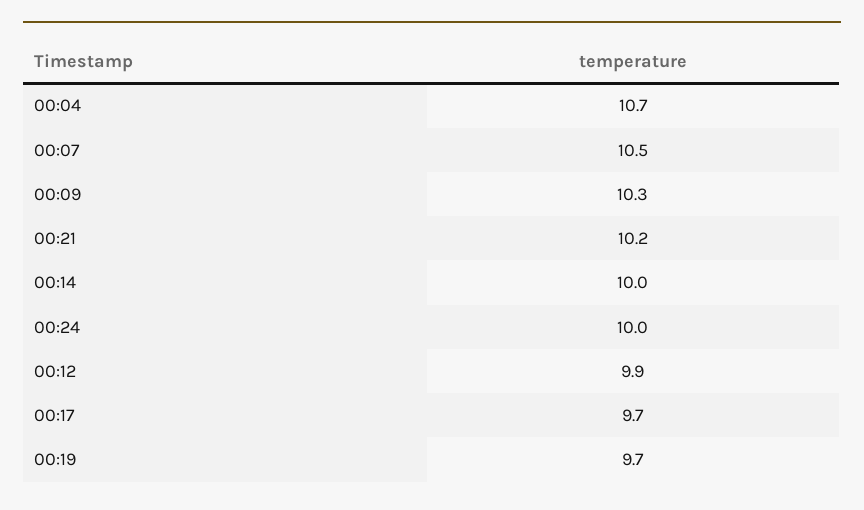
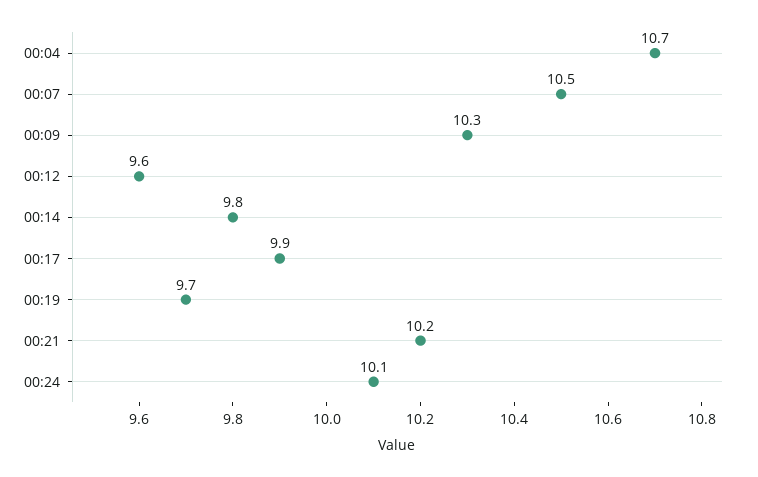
00:14: 10 -> 9.8
00:24: 10 -> 10.1
00:12: 9.9 -> 9.6
00:17: 9.7 -> 9.9

